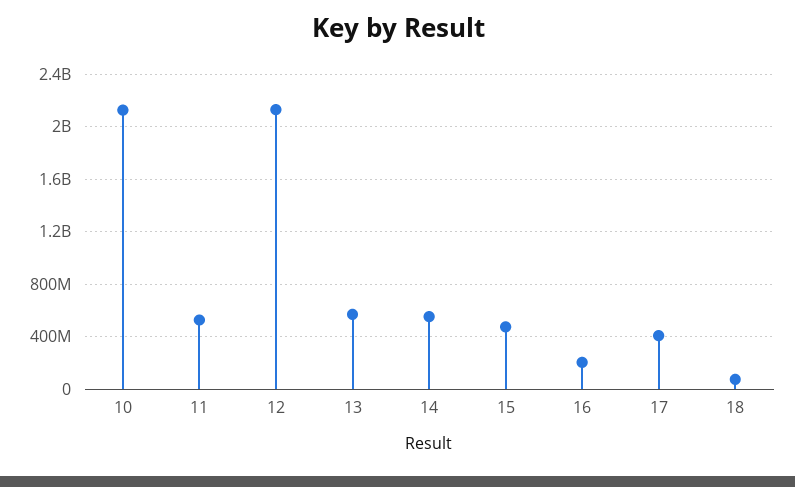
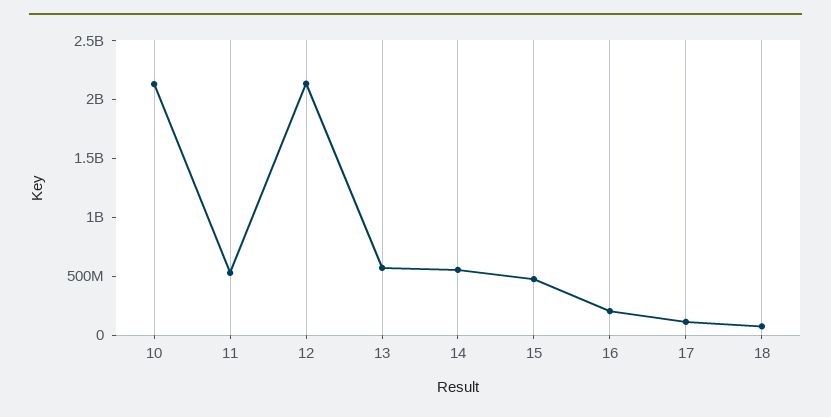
17: 400000000 -> 100000000

